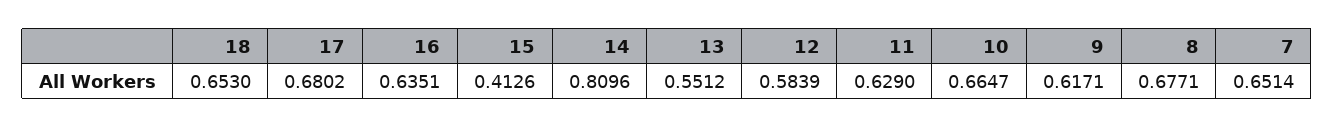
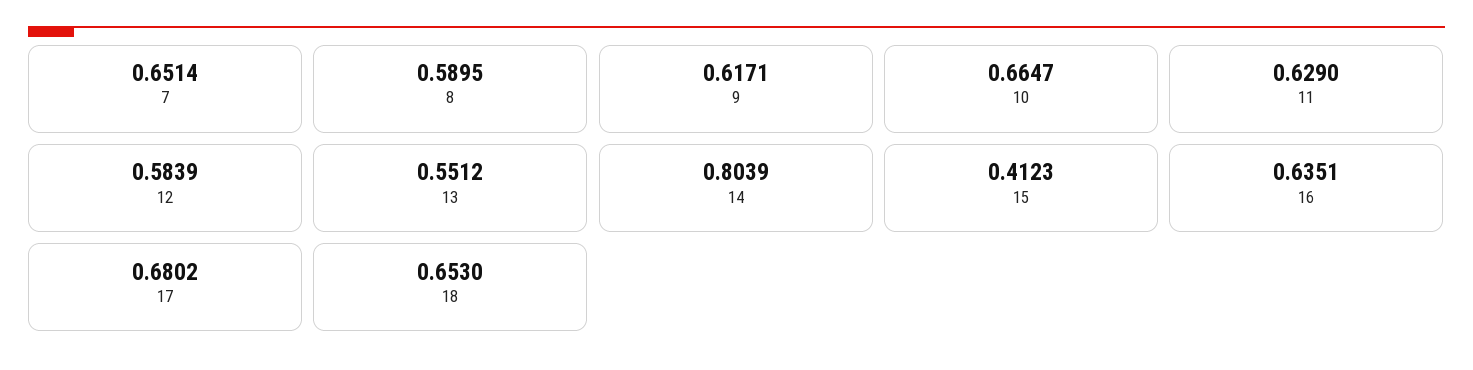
15: 0.4126 -> 0.4123
14: 0.8096 -> 0.8039
8: 0.6771 -> 0.5895

